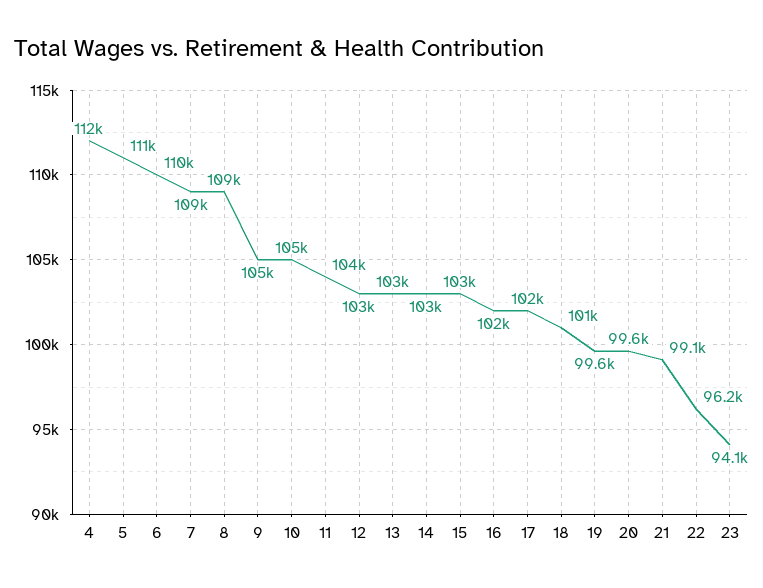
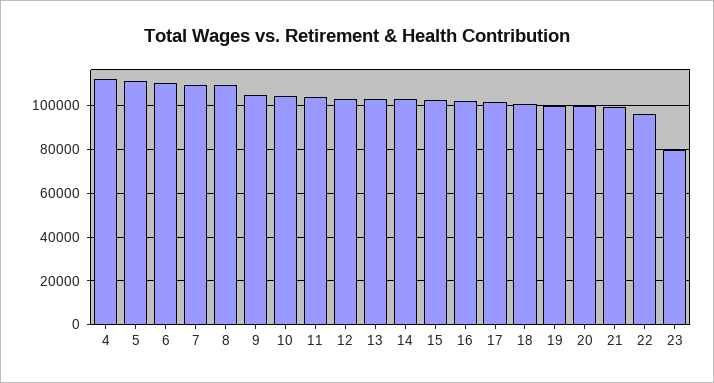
23: 94100 -> 80000

